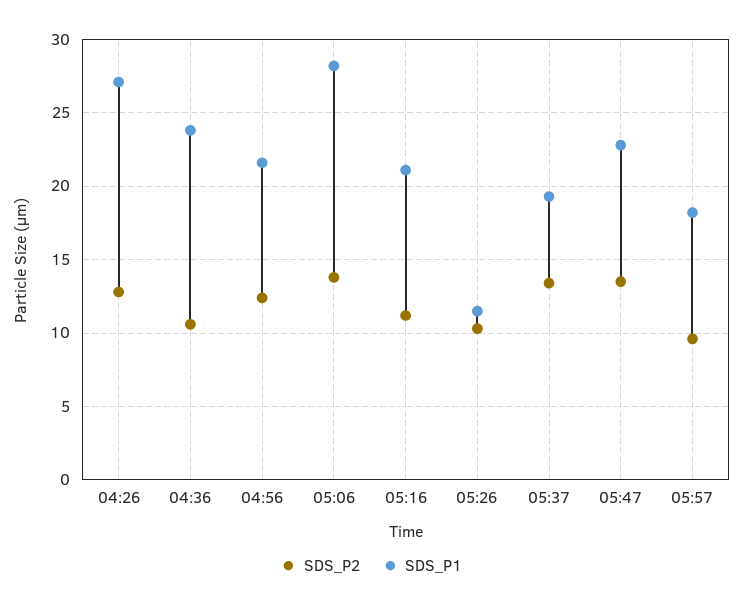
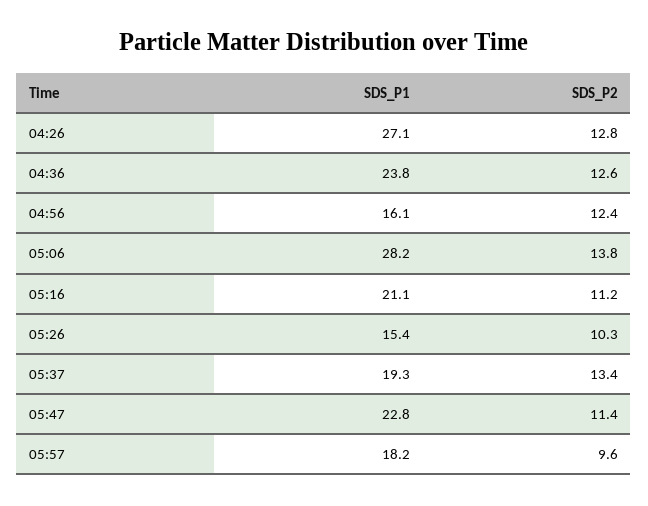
SDS_P2, 04:36: 10.5 -> 12.6
SDS_P1, 04:56: 21.5 -> 16.1
SDS_P1, 05:26: 11.5 -> 15.4
SDS_P2, 05:47: 13.5 -> 11.4

